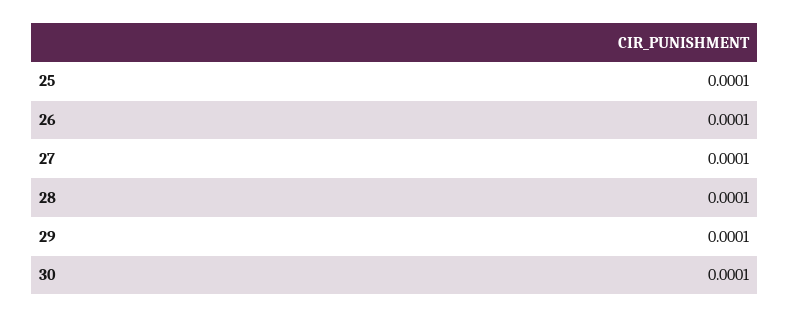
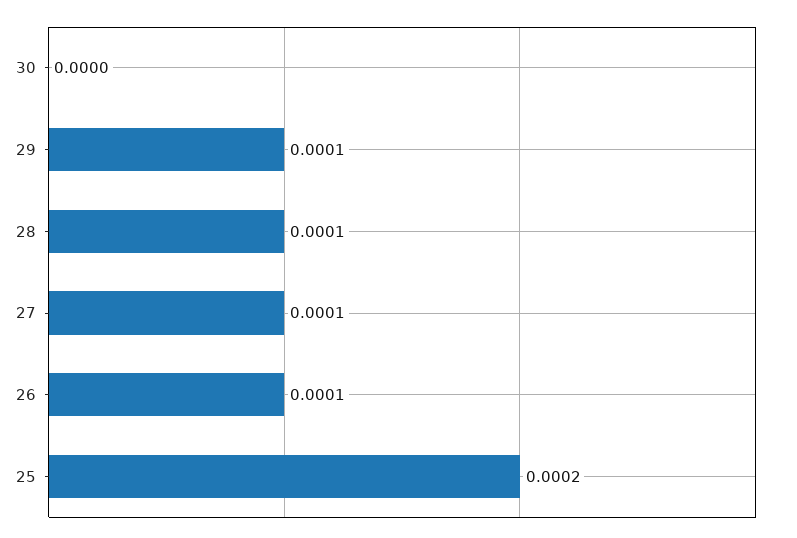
25: 0.0001 -> 0.0002
30: 0.0001 -> 0

